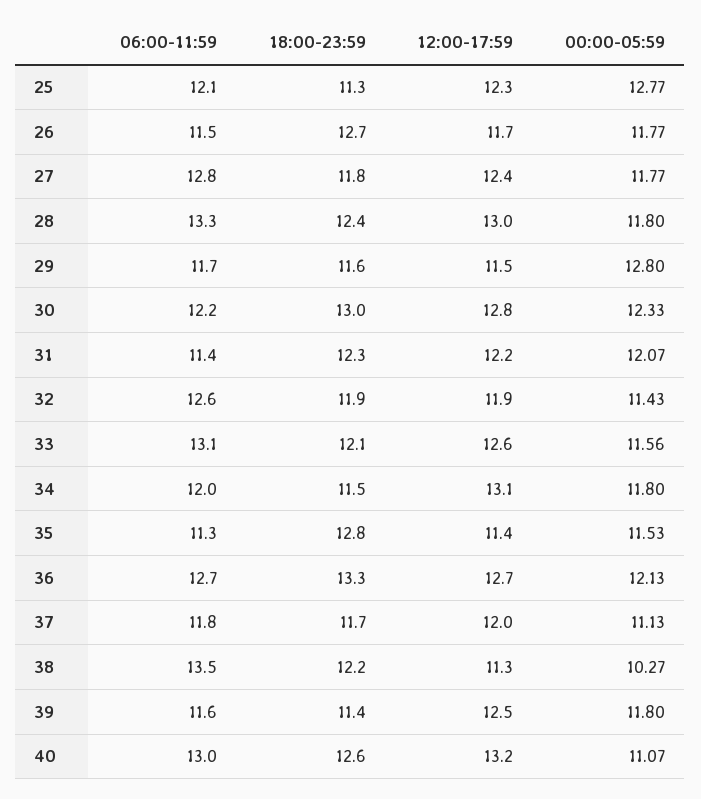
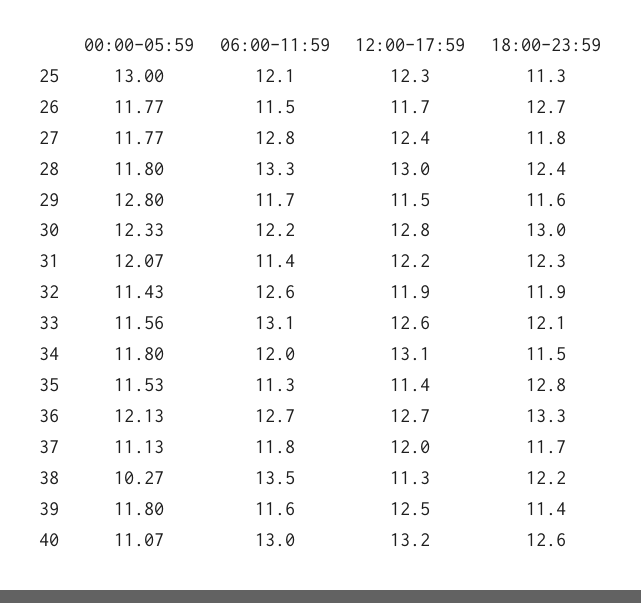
00:00-05:59, 25: 12.77 -> 13

